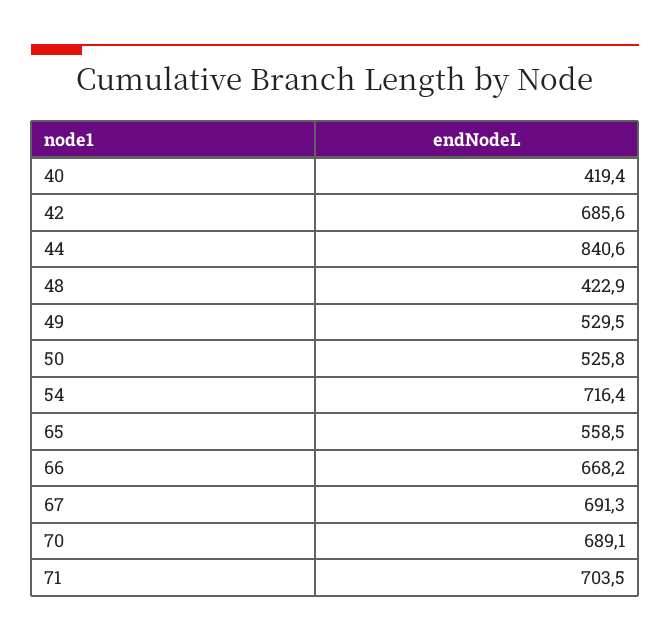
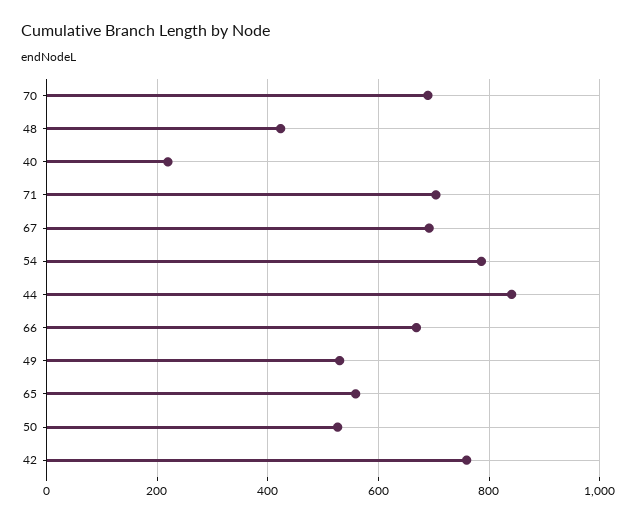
40: 419.4 -> 220
42: 685.6 -> 760
54: 716.4 -> 780

